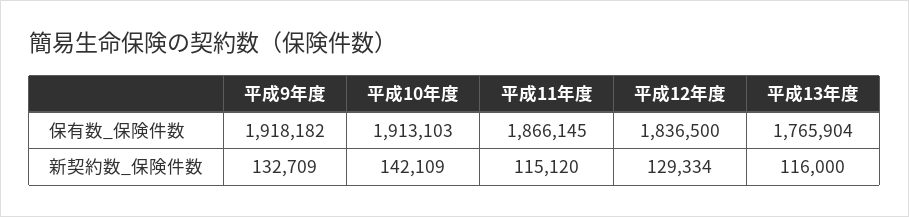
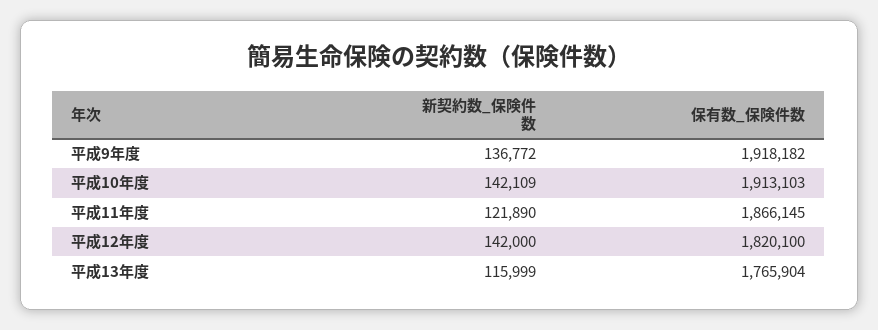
平成12年度, 保有数_保険件数: 1836500 -> 1820100
平成9年度, 新契約数_保険件数: 132709 -> 136772
平成11年度, 新契約数_保険件数: 115120 -> 121890
平成12年度, 新契約数_保険件数: 129334 -> 142000
平成13年度, 新契約数_保険件数: 116000 -> 115999

